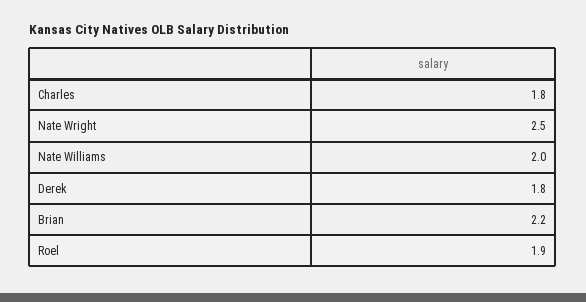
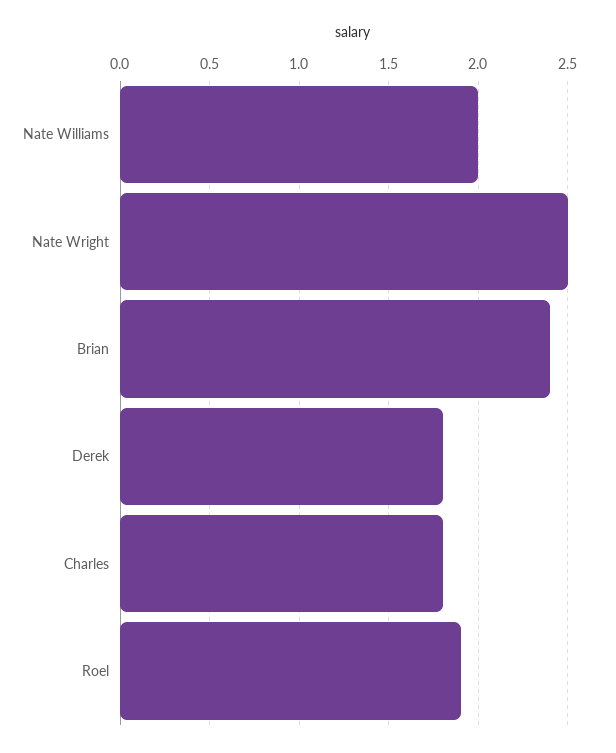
Brian: 2.2 -> 2.4

